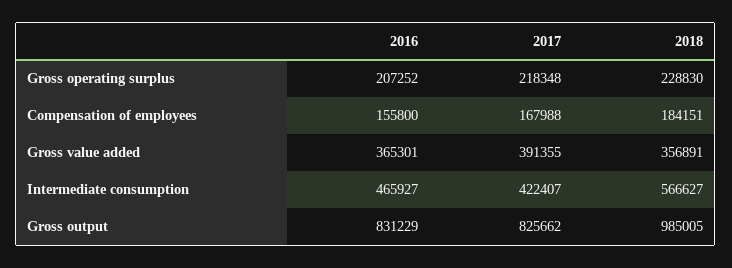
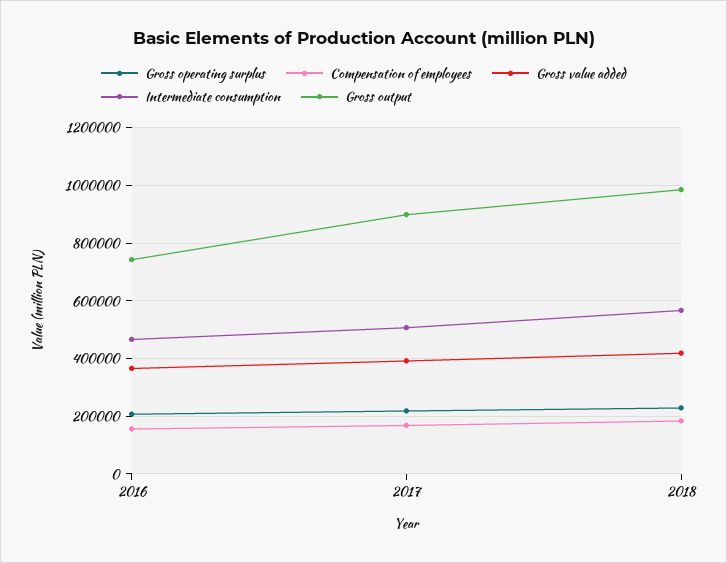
Gross value added, 2018: 356891 -> 425000
Intermediate consumption, 2017: 422407 -> 500000
Gross output, 2016: 831229 -> 750000
Gross output, 2017: 825662 -> 900000

